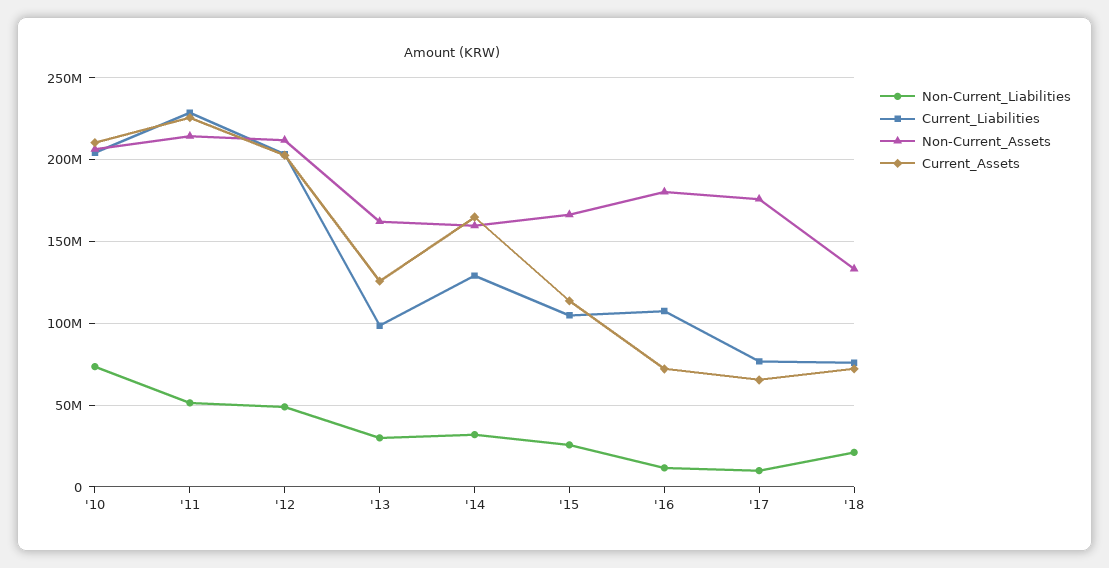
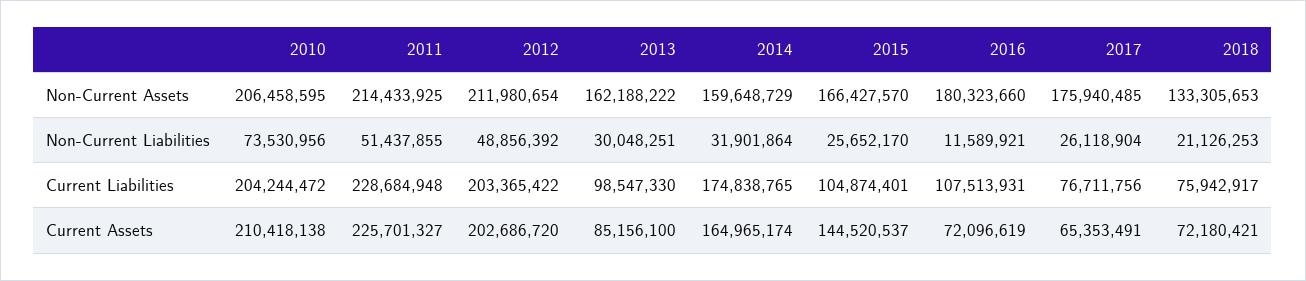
Current_Assets, '13: 125000000 -> 85156100
Current_Liabilities, '14: 130000000 -> 174838765
Current_Assets, '15: 115000000 -> 144520537
Non-Current_Liabilities, '17: 10000000 -> 26118904

